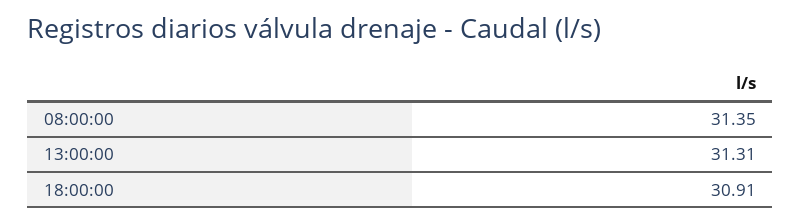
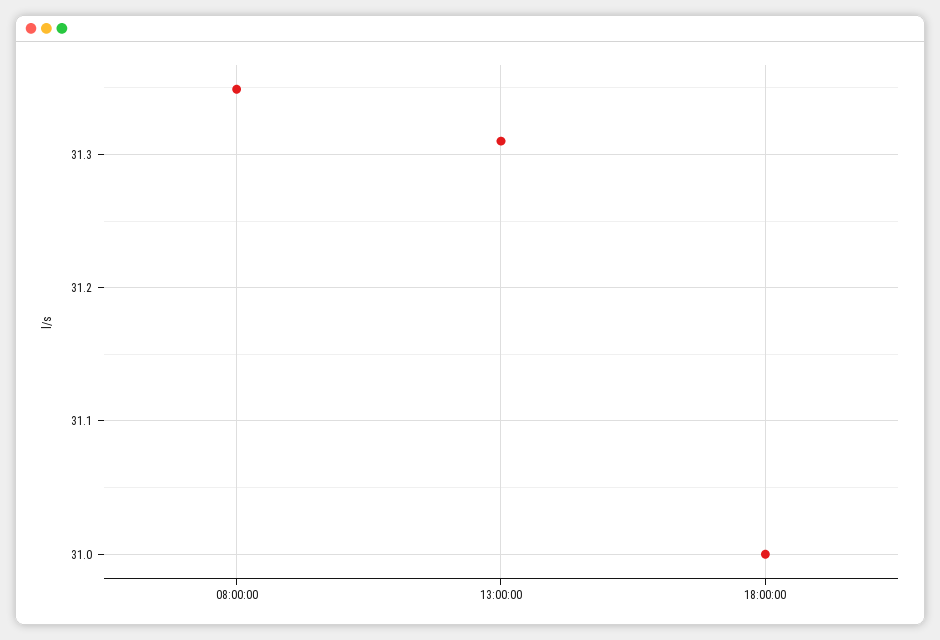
18:00:00: 30.91 -> 31

